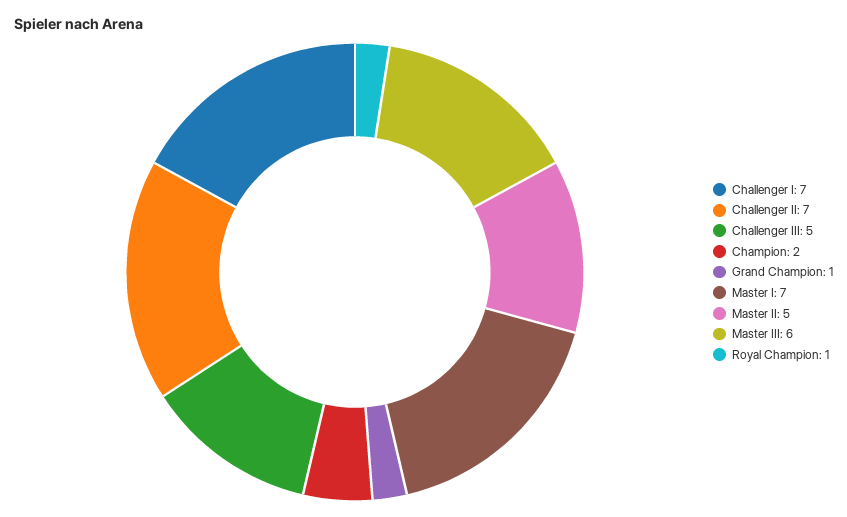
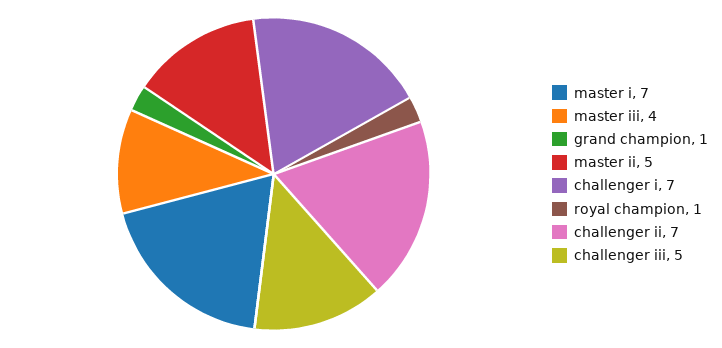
Champion: 2 -> none
Master III: 6 -> 4

